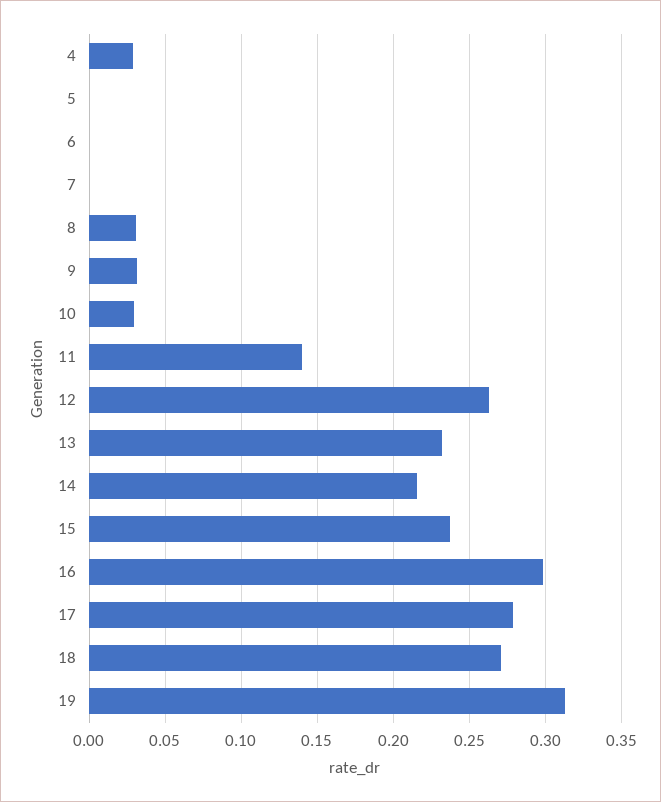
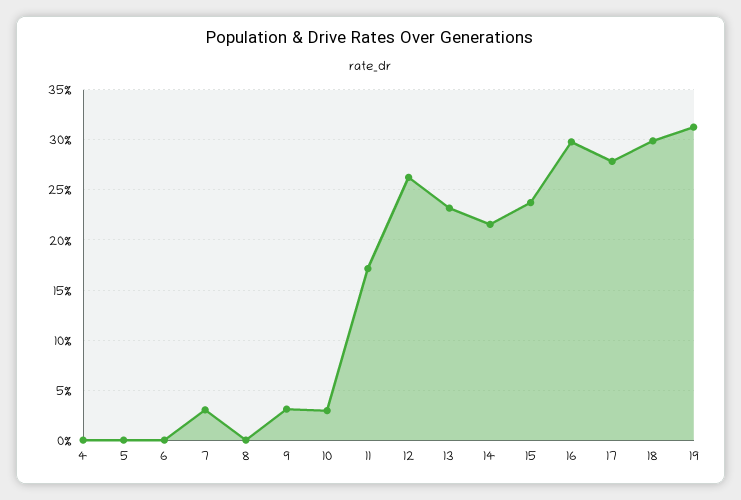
4: 0.03 -> 0
7: 0 -> 0.03
8: 0.03 -> 0
11: 0.14 -> 0.17
18: 0.27 -> 0.3

